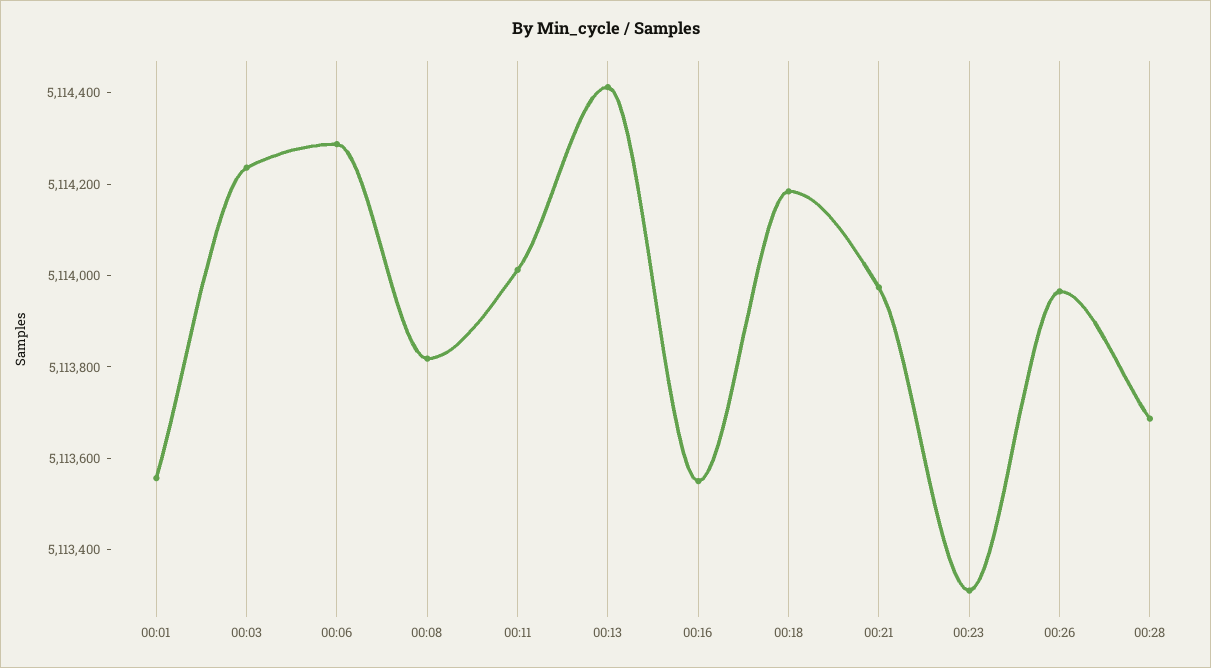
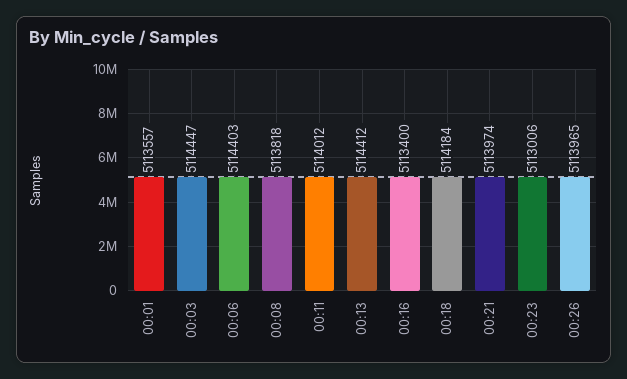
00:03: 5114250 -> 5114447
00:06: 5114300 -> 5114403
00:16: 5113550 -> 5113400
00:23: 5113300 -> 5113006
00:28: 5113700 -> none

